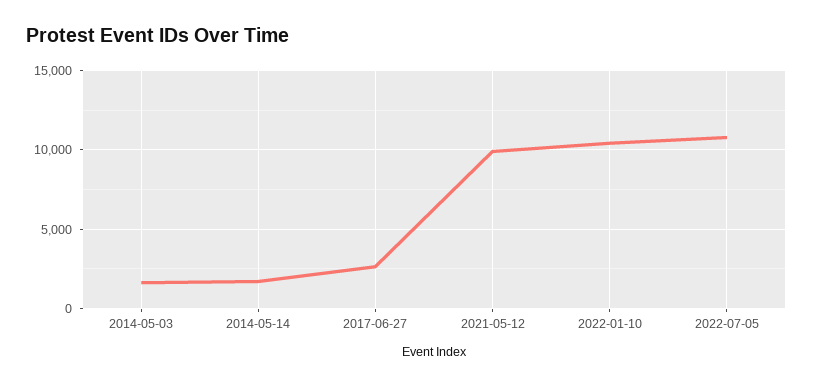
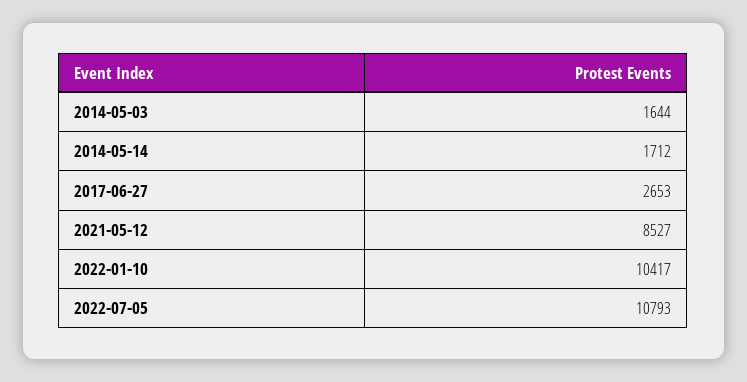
2021-05-12: 10000 -> 8527

